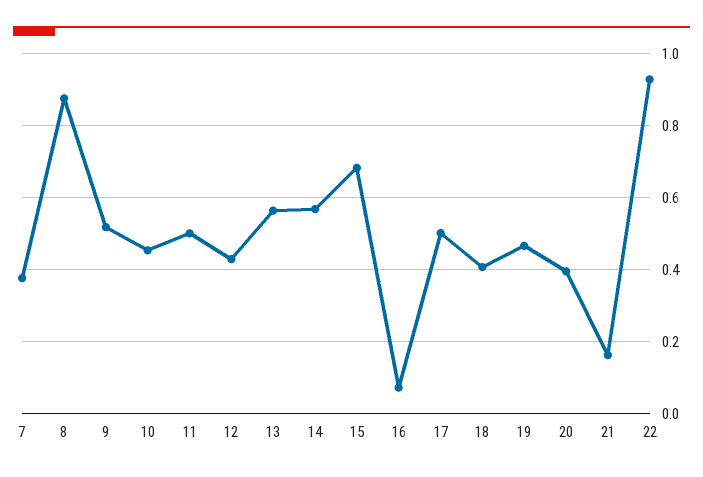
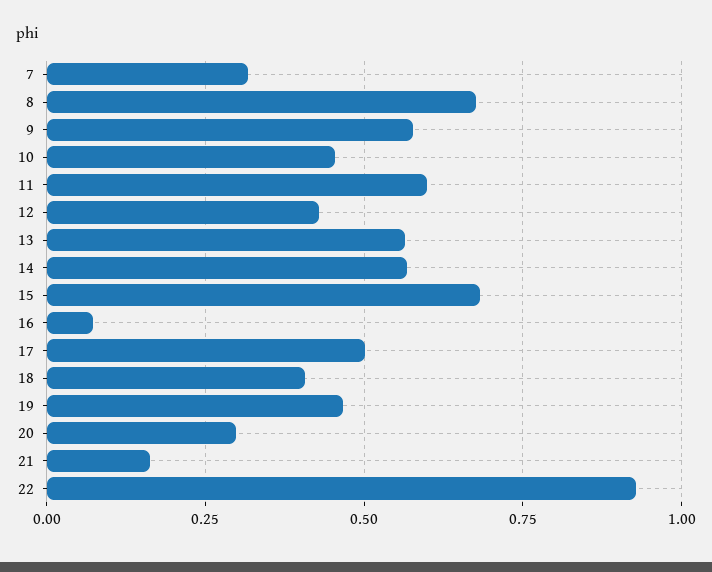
7: 0.38 -> 0.325
8: 0.88 -> 0.675
9: 0.52 -> 0.575
11: 0.5 -> 0.6
20: 0.4 -> 0.3

